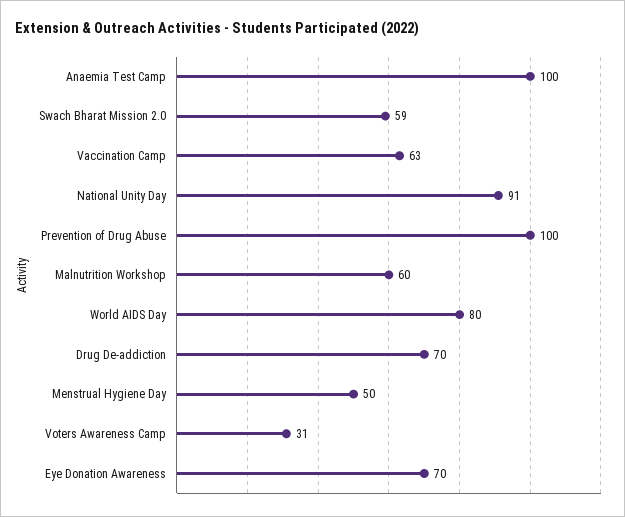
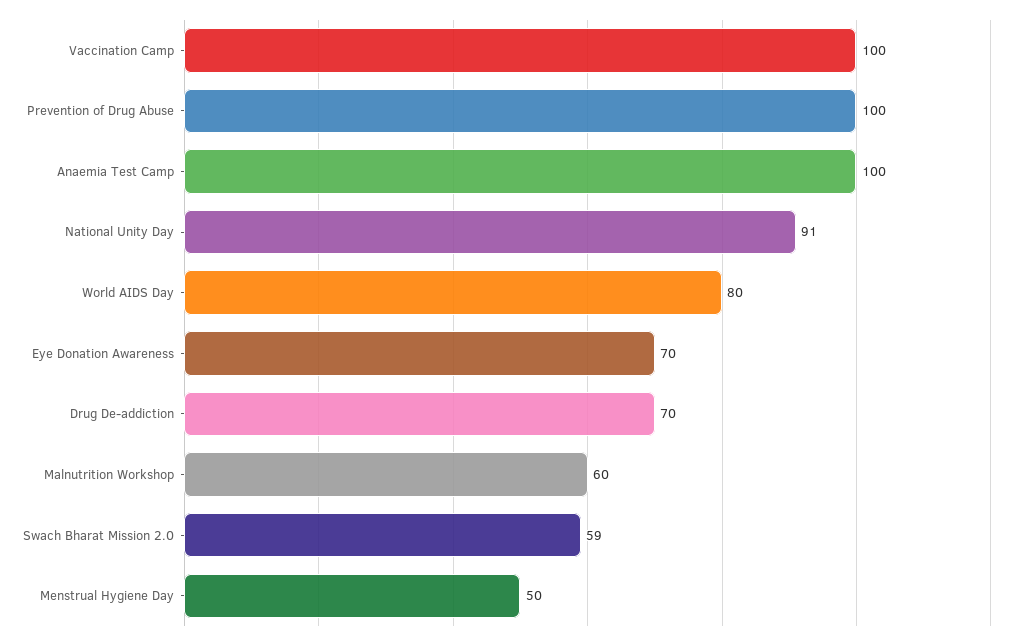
Vaccination Camp: 63 -> 100
Voters Awareness Camp: 31 -> none

